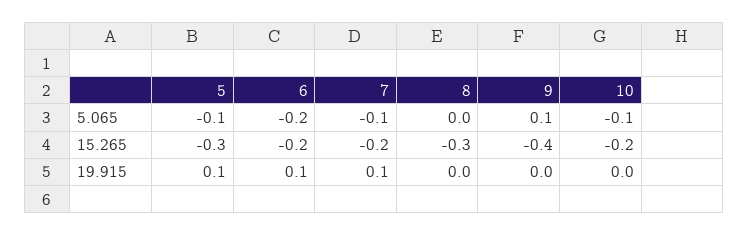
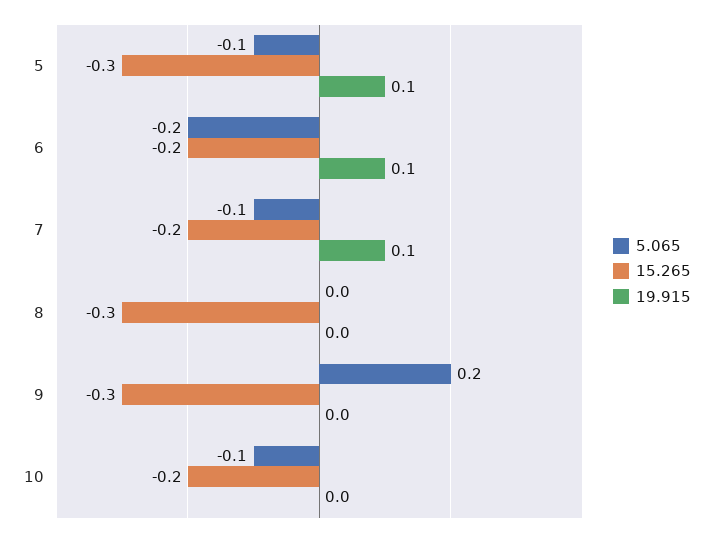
5.065, 9: 0.1 -> 0.2
15.265, 9: -0.4 -> -0.3

